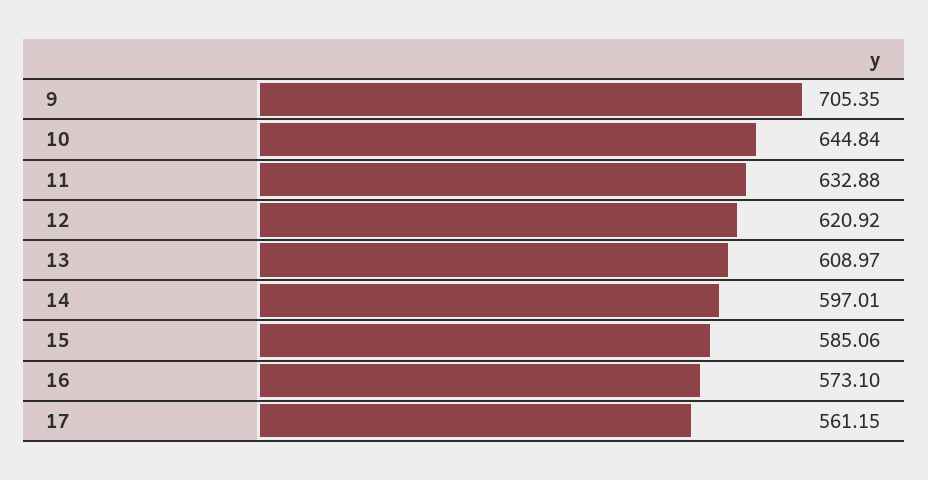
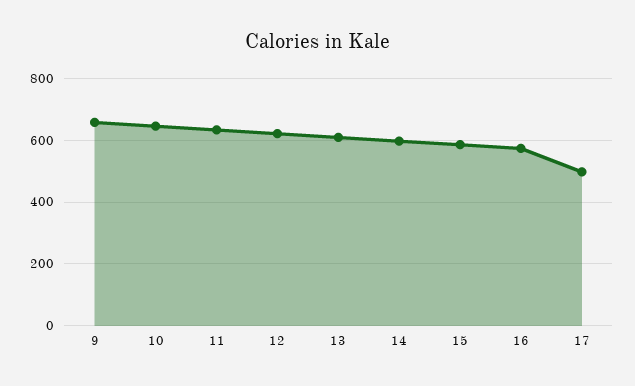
9: 705.35 -> 660
17: 561.15 -> 500

